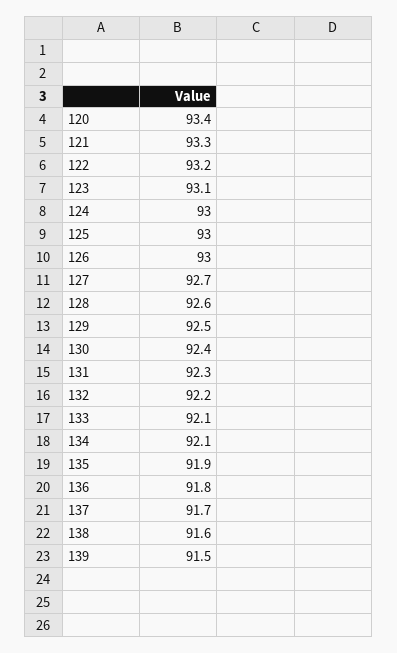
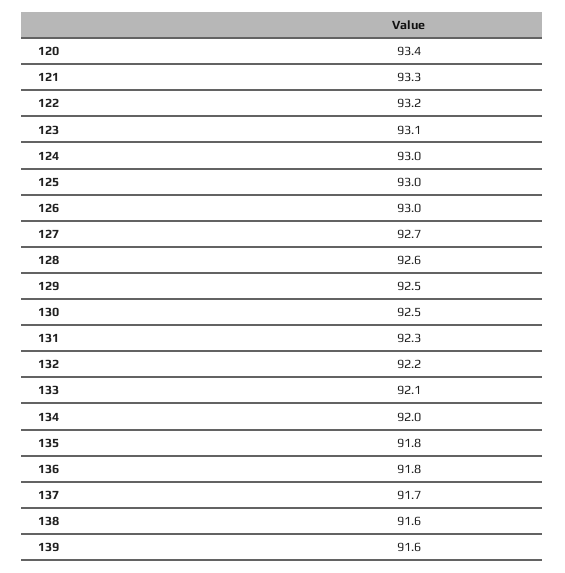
130: 92.4 -> 92.5
134: 92.1 -> 92
135: 91.9 -> 91.8
139: 91.5 -> 91.6

